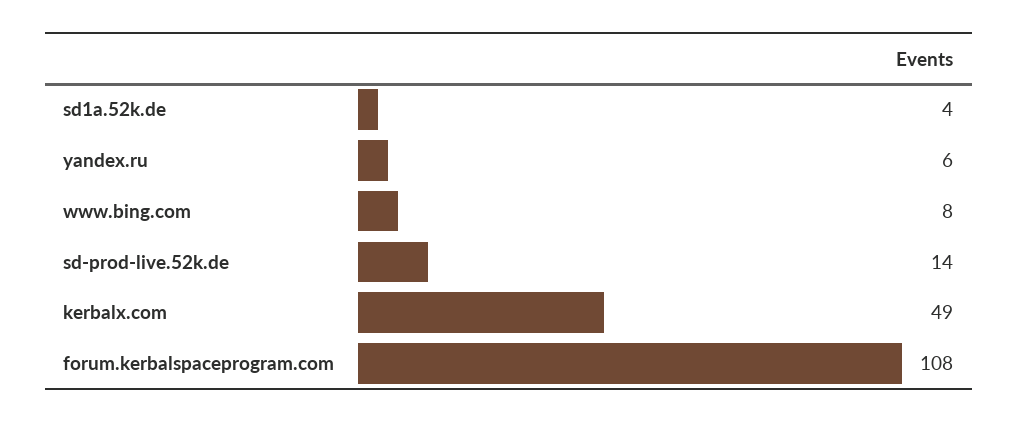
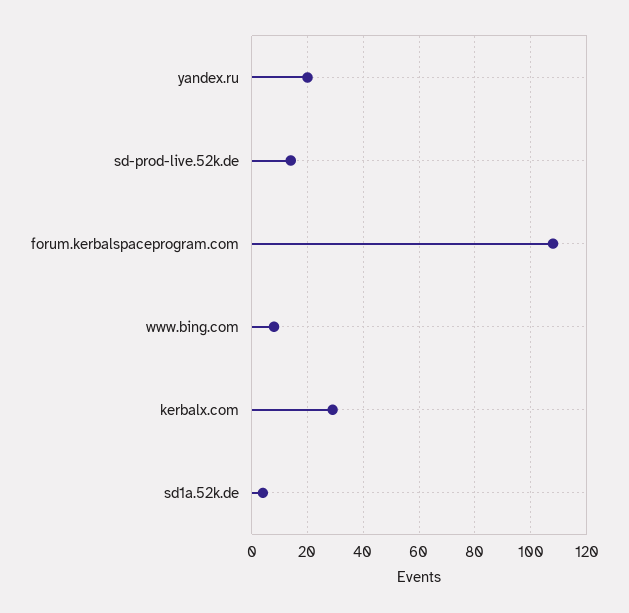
yandex.ru: 6 -> 20
kerbalx.com: 49 -> 30

